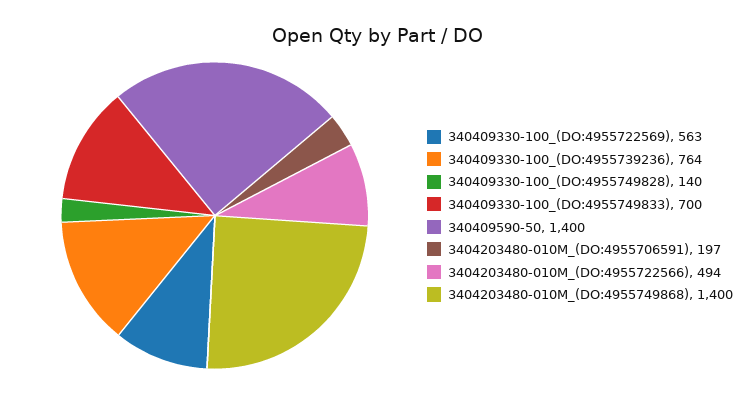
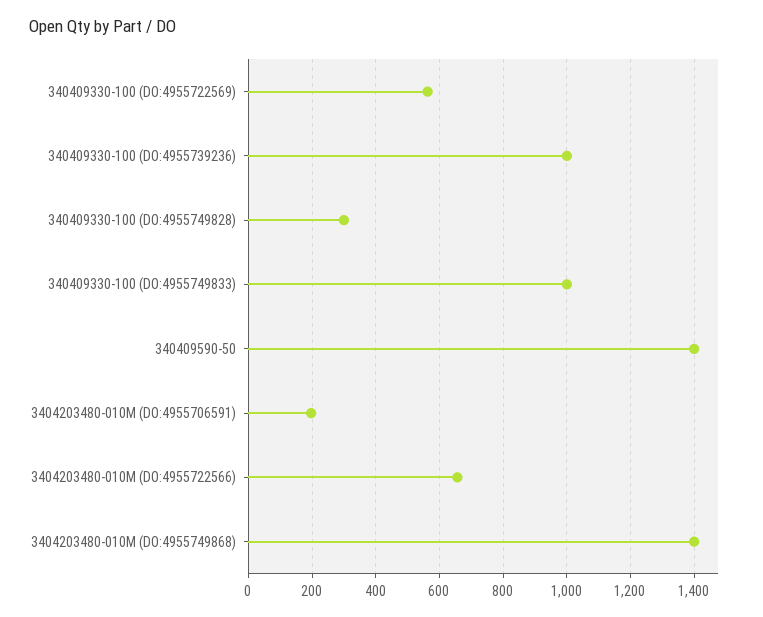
340409330-100_(DO:4955739236): 764 -> 1000
340409330-100_(DO:4955749828): 140 -> 300
340409330-100_(DO:4955749833): 700 -> 1000
3404203480-010M_(DO:4955722566): 494 -> 660

